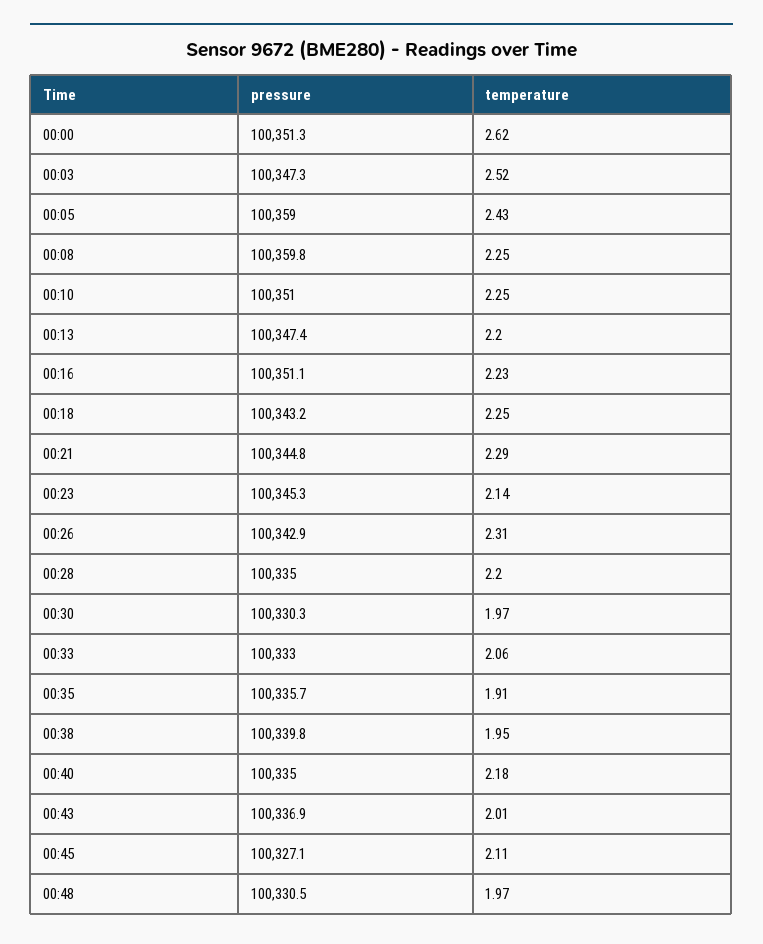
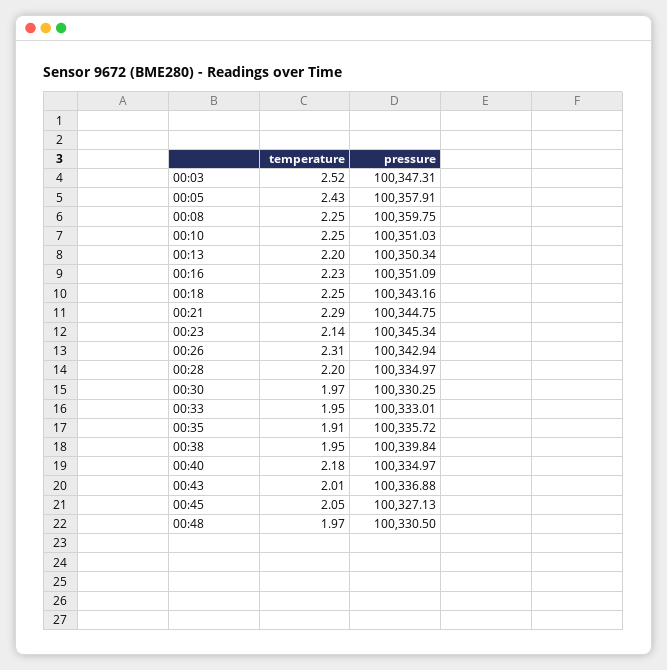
pressure, 00:00: 100351.3 -> none
temperature, 00:00: 2.62 -> none
pressure, 00:05: 100359 -> 100357.91
pressure, 00:13: 100347.4 -> 100350.34
temperature, 00:33: 2.06 -> 1.95
temperature, 00:45: 2.11 -> 2.05

